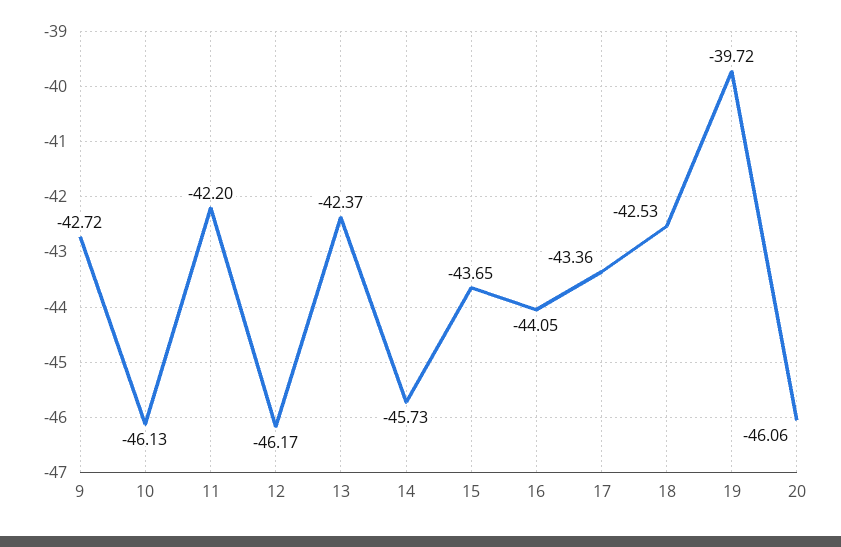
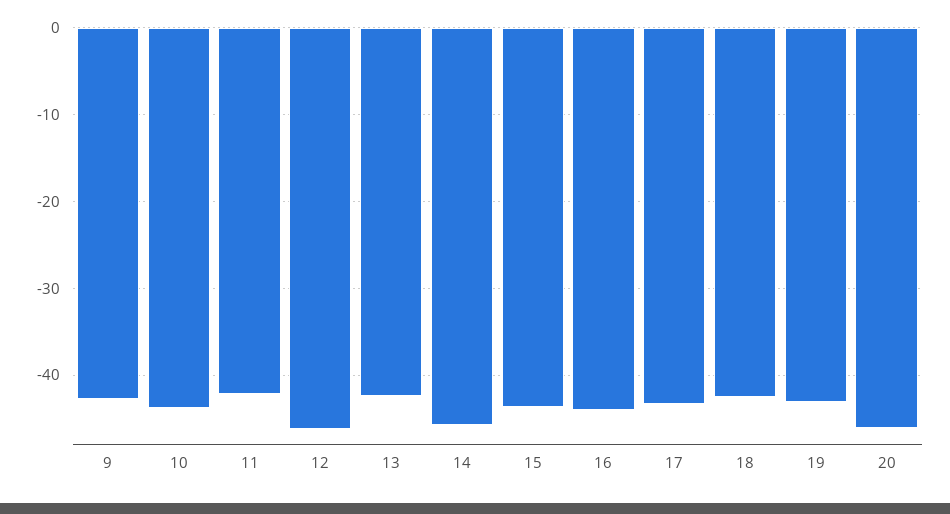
10: -46.13 -> -44
19: -39.72 -> -43

